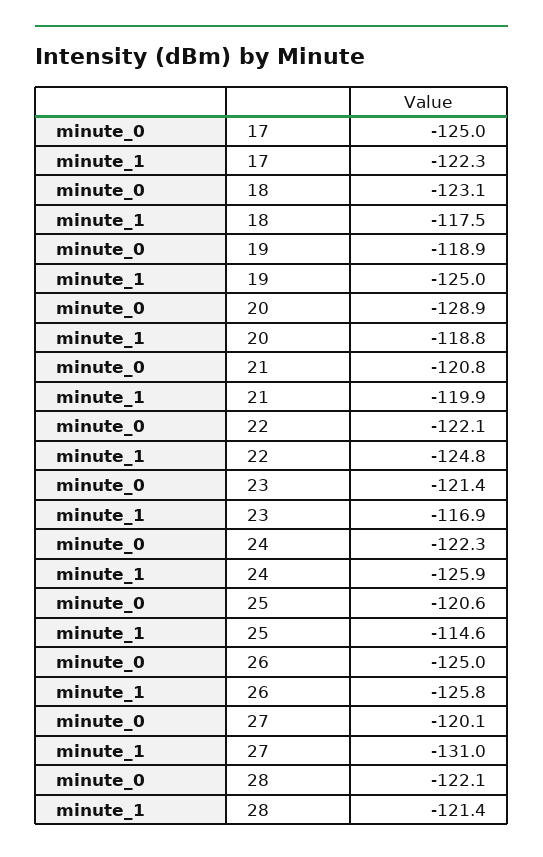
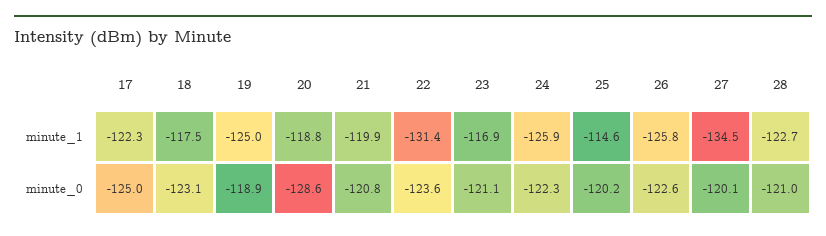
minute_0, 20: -128.9 -> -128.6
minute_0, 22: -122.1 -> -123.6
minute_1, 22: -124.8 -> -131.4
minute_0, 23: -121.4 -> -121.1
minute_0, 25: -120.6 -> -120.2
minute_0, 26: -125 -> -122.6
minute_1, 27: -131 -> -134.5
minute_0, 28: -122.1 -> -121
minute_1, 28: -121.4 -> -122.7

